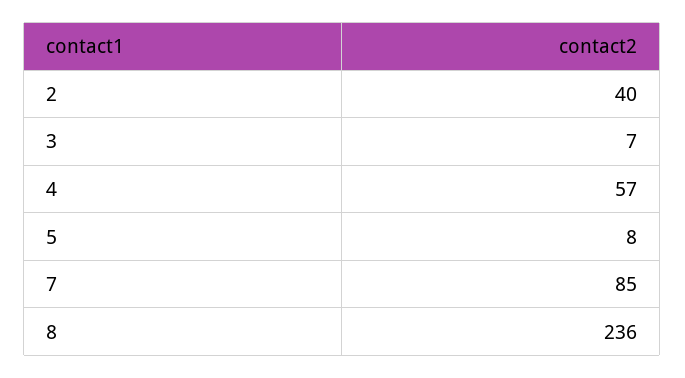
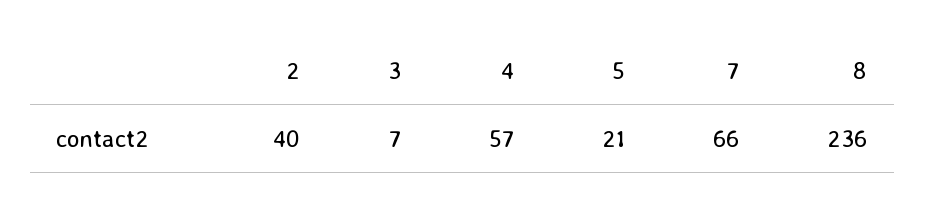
5: 8 -> 21
7: 85 -> 66

